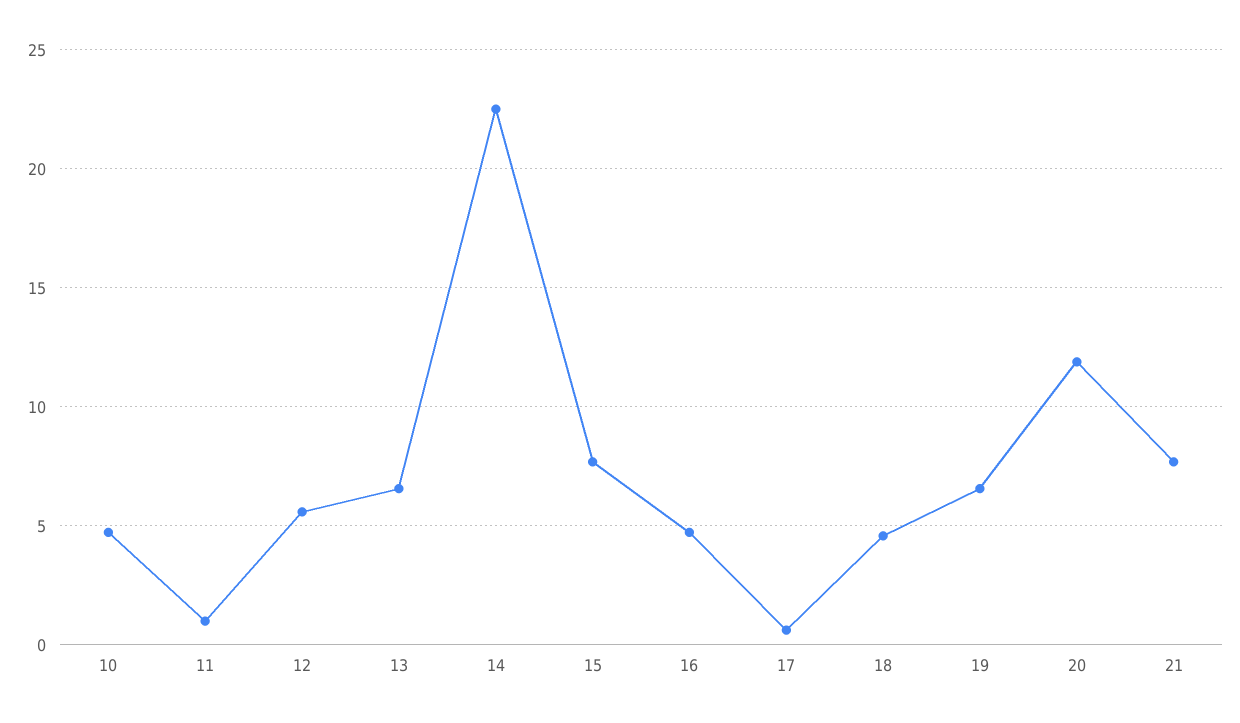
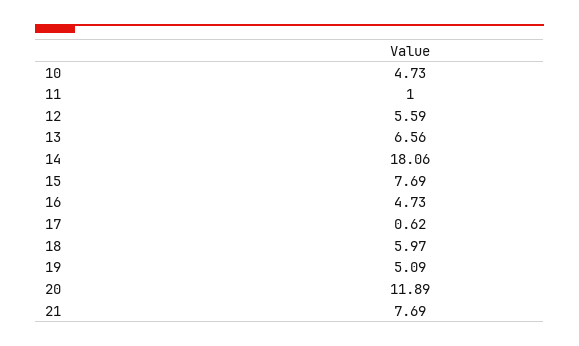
14: 22.5 -> 18.06
18: 4.5 -> 5.97
19: 6.5 -> 5.09

